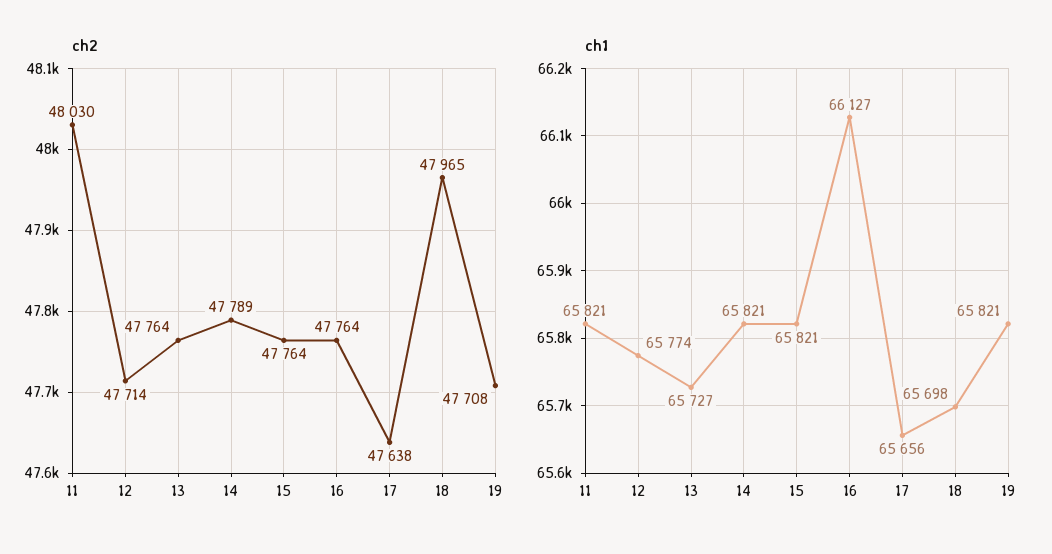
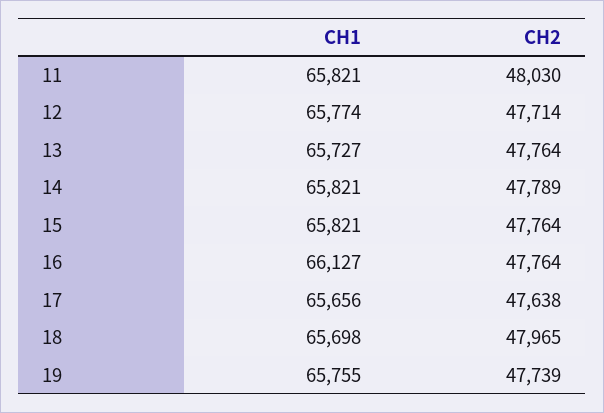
ch2, 19: 47708 -> 47739
ch1, 19: 65821 -> 65755

